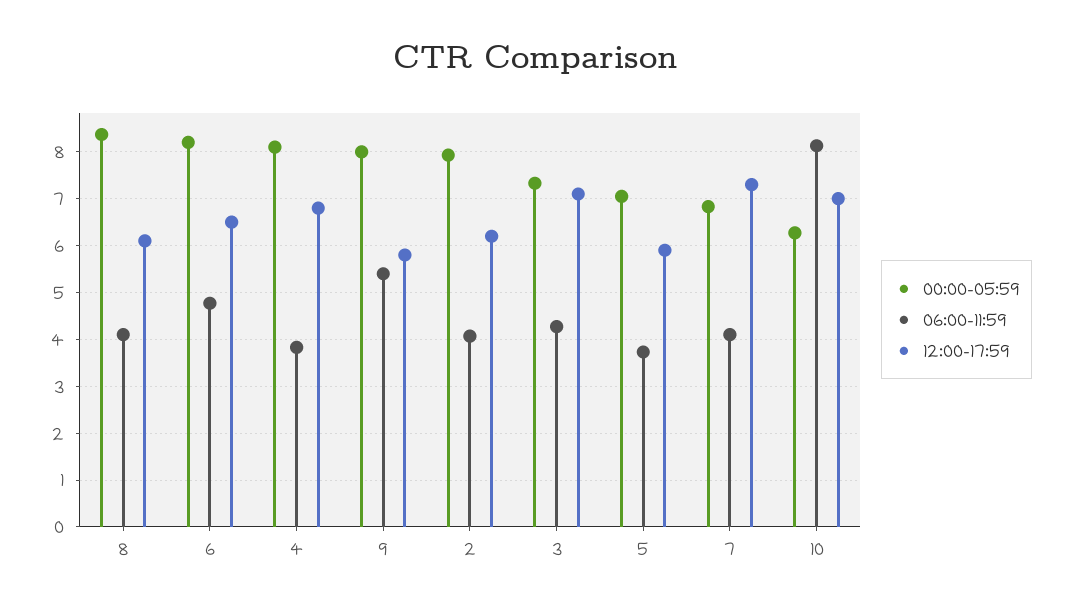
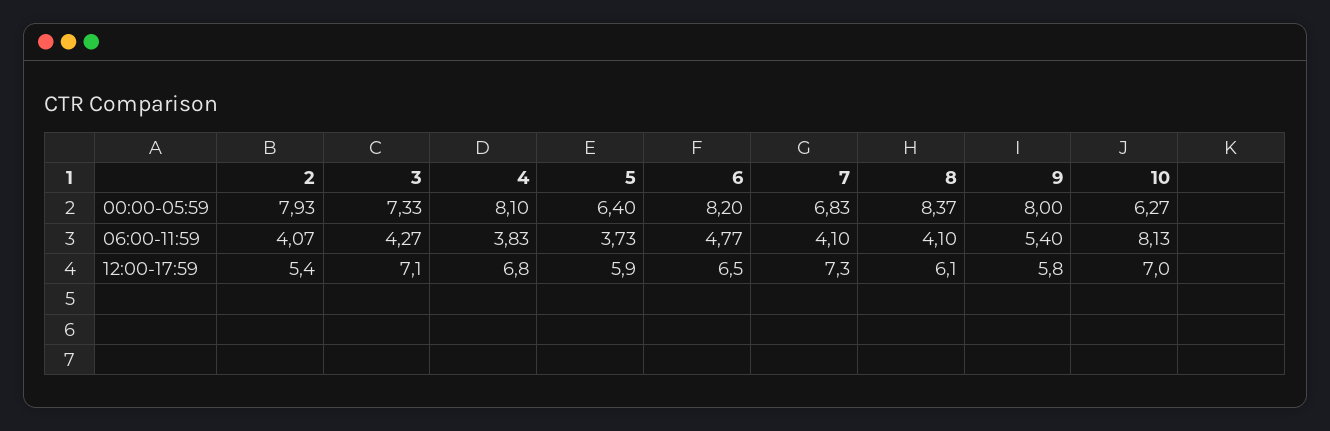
12:00-17:59, 2: 6.2 -> 5.4
00:00-05:59, 5: 7 -> 6.4

